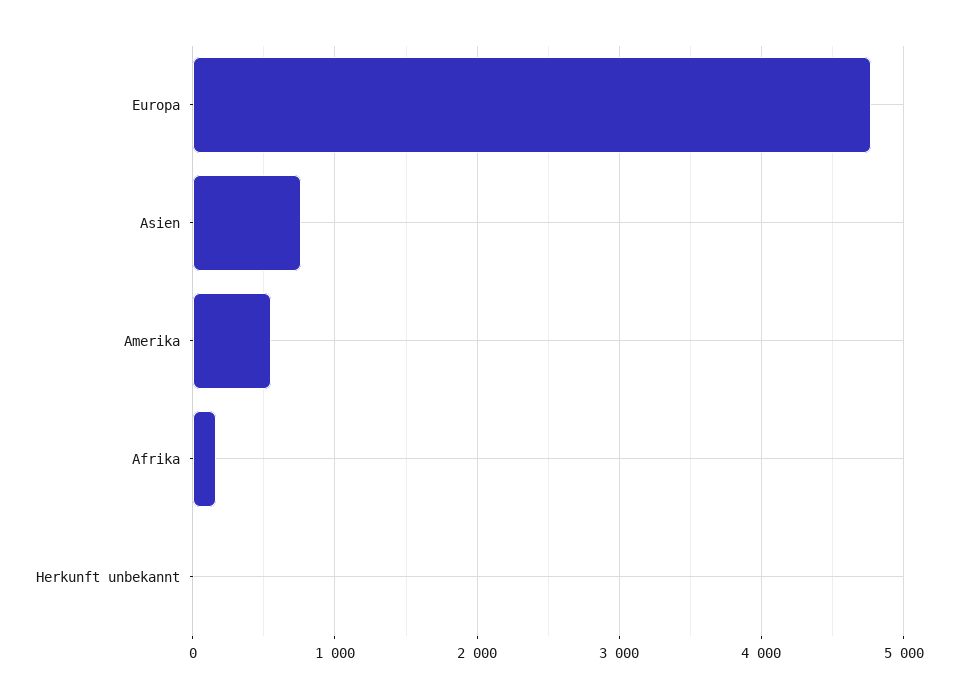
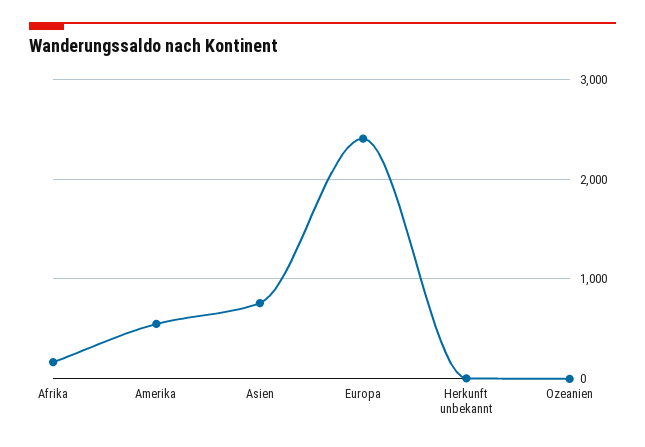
Europa: 4800 -> 2400
Ozeanien: none -> 0

